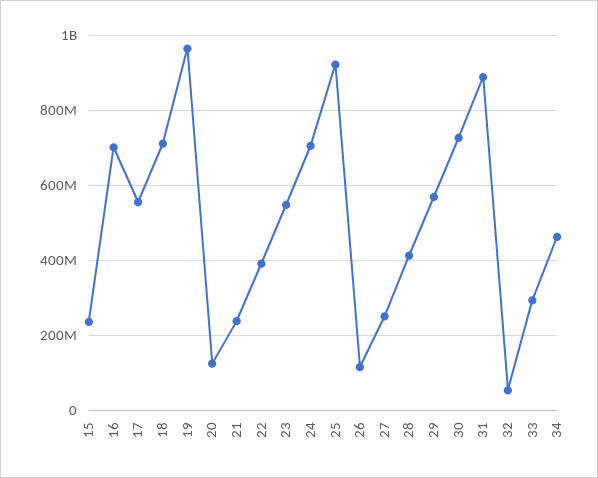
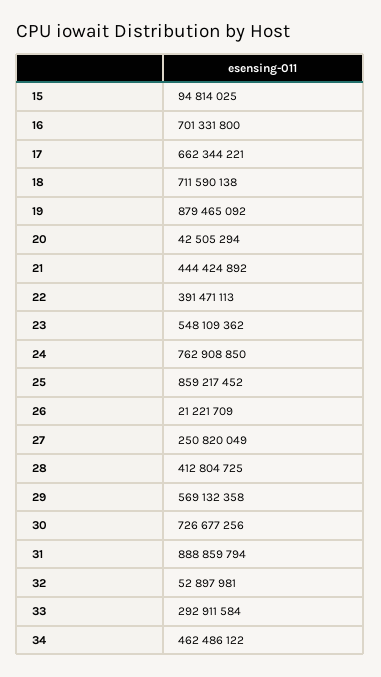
15: 240000000 -> 94814025
17: 560000000 -> 662344221
19: 960000000 -> 879465092
20: 120000000 -> 42505294
21: 240000000 -> 444424892
24: 700000000 -> 762908850
25: 920000000 -> 859217452
26: 120000000 -> 21221709

